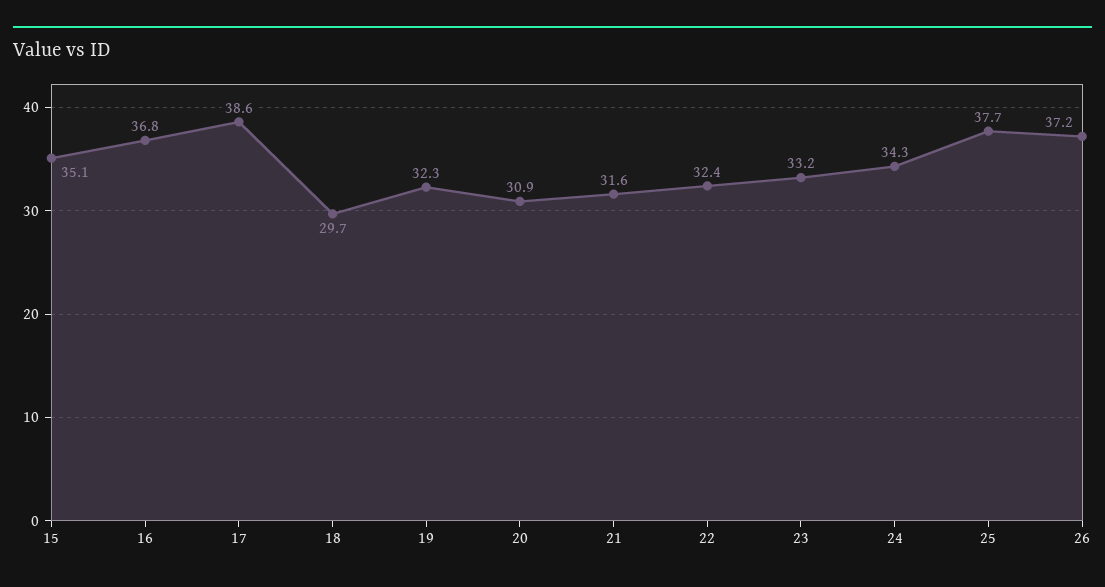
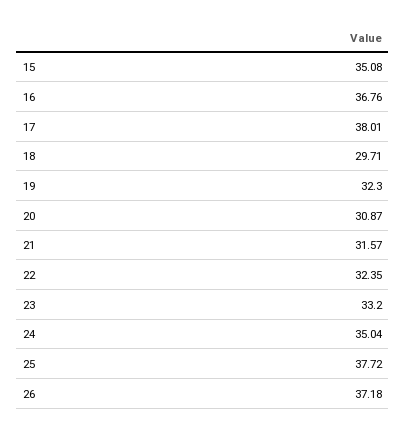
17: 38.6 -> 38.01
24: 34.3 -> 35.04

